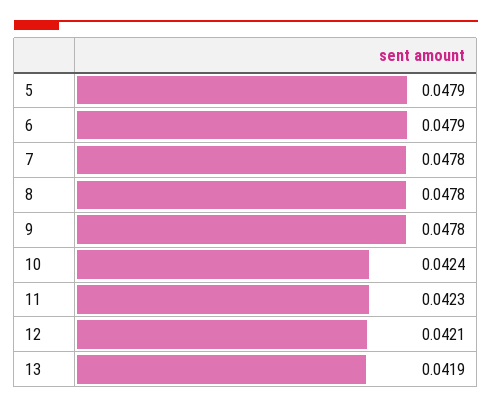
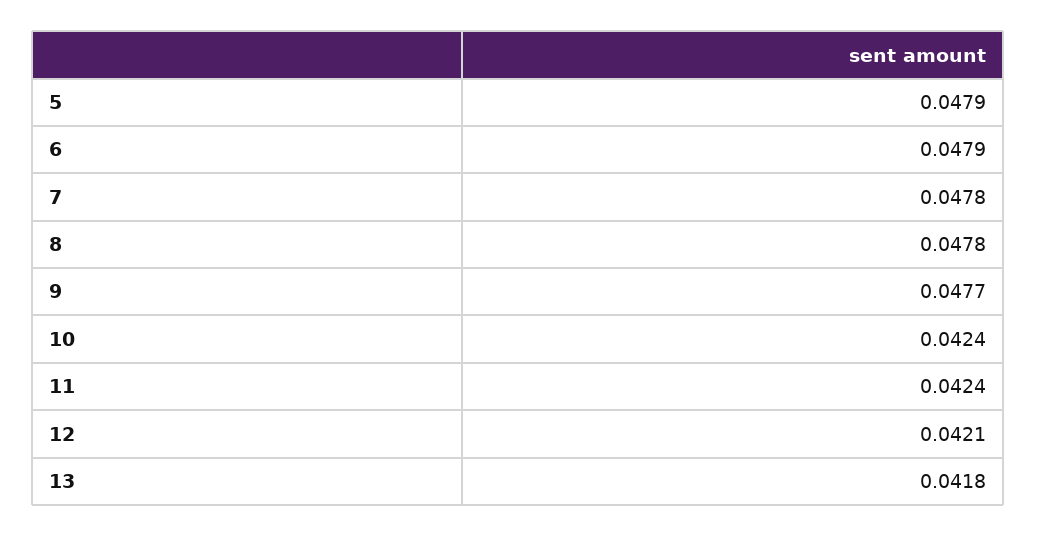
9: 0.0478 -> 0.0477
11: 0.0423 -> 0.0424
13: 0.0419 -> 0.0418

